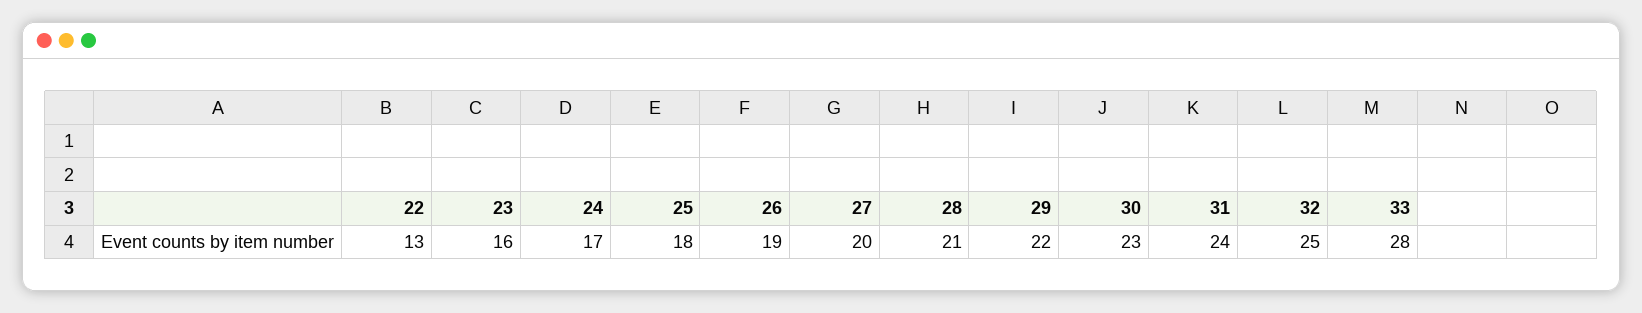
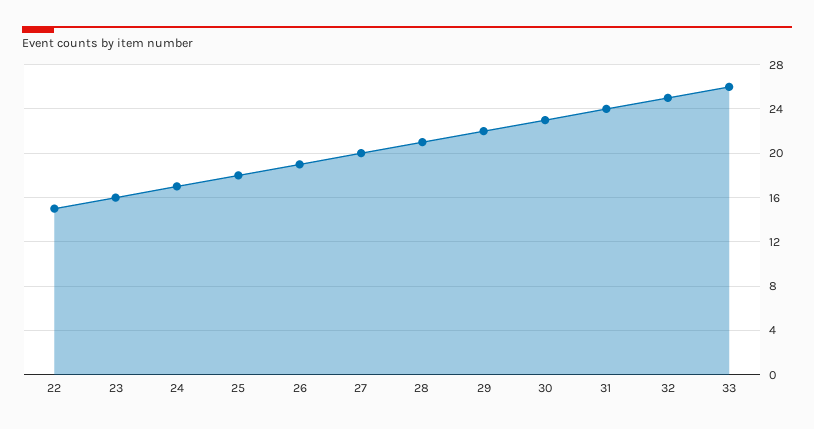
22: 13 -> 15
33: 28 -> 26

